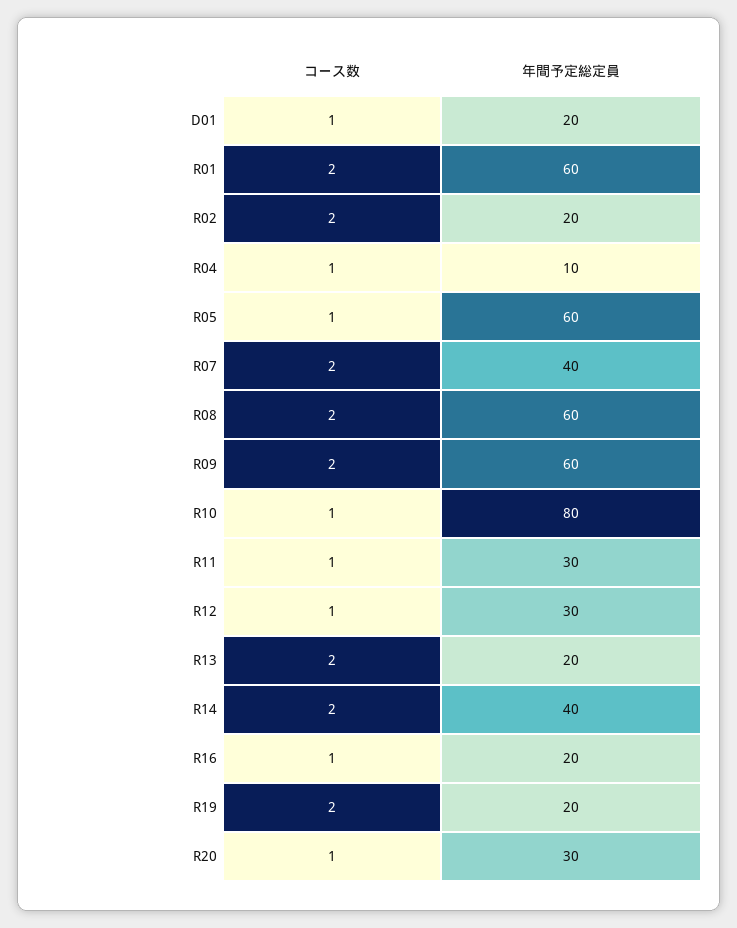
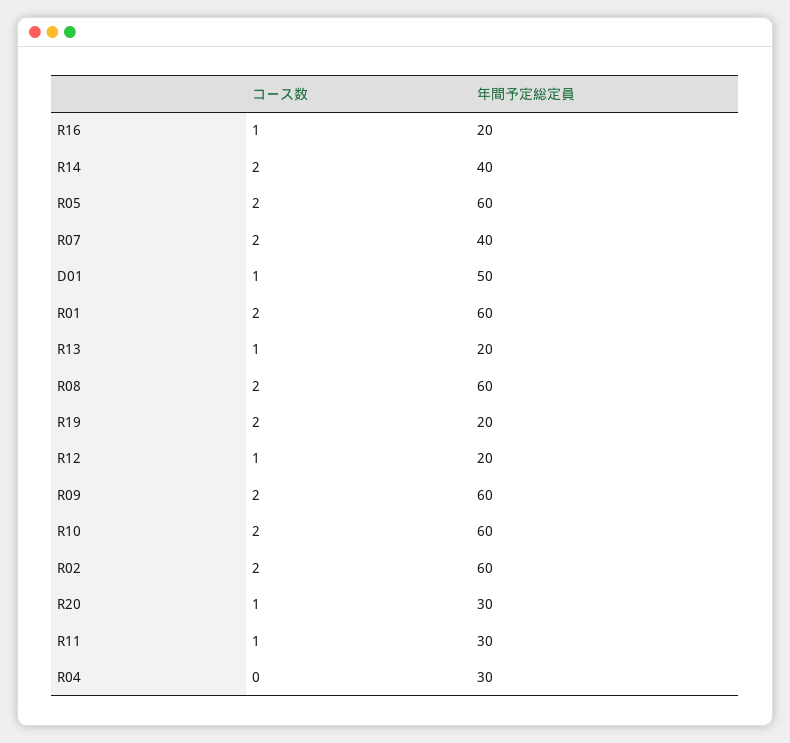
年間予定総定員, D01: 20 -> 50
年間予定総定員, R02: 20 -> 60
コース数, R04: 1 -> 0
年間予定総定員, R04: 10 -> 30
コース数, R05: 1 -> 2
コース数, R10: 1 -> 2
年間予定総定員, R10: 80 -> 60
年間予定総定員, R12: 30 -> 20
コース数, R13: 2 -> 1

